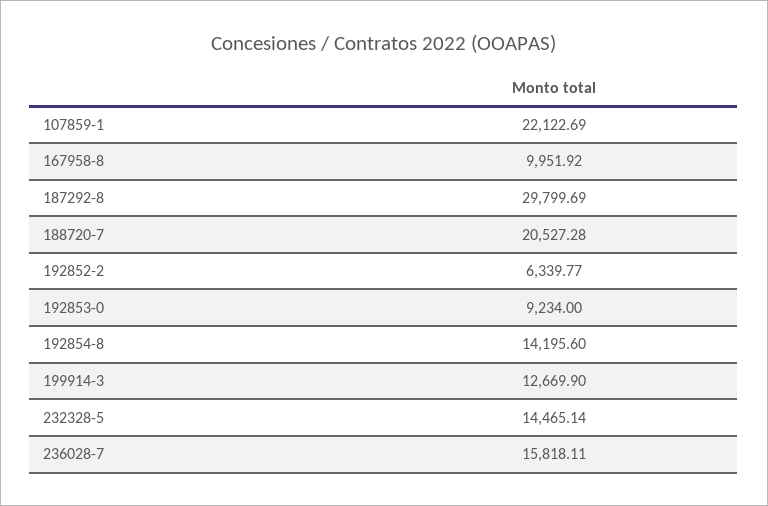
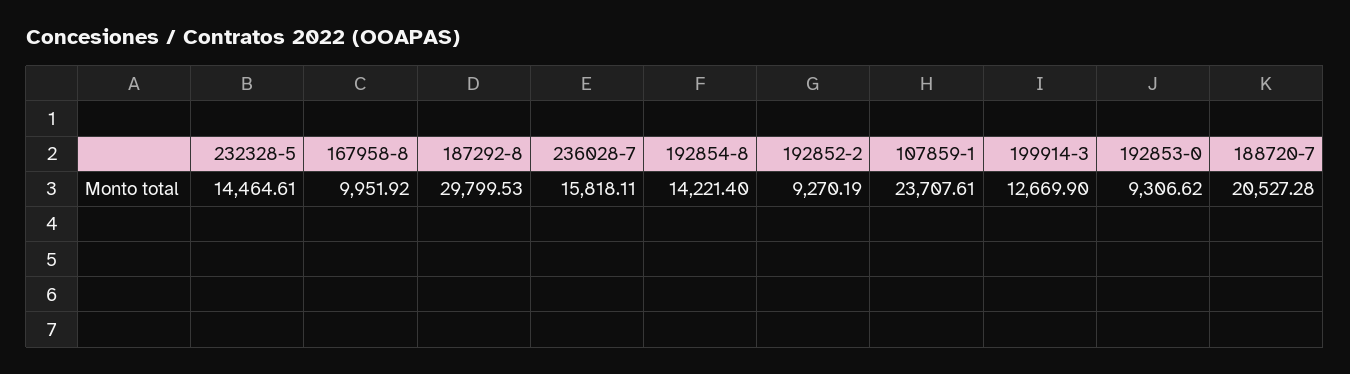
107859-1: 22122.69 -> 23707.61
187292-8: 29799.69 -> 29799.53
192852-2: 6339.77 -> 9270.19
192853-0: 9234 -> 9306.62
192854-8: 14195.6 -> 14221.4
232328-5: 14465.14 -> 14464.61

